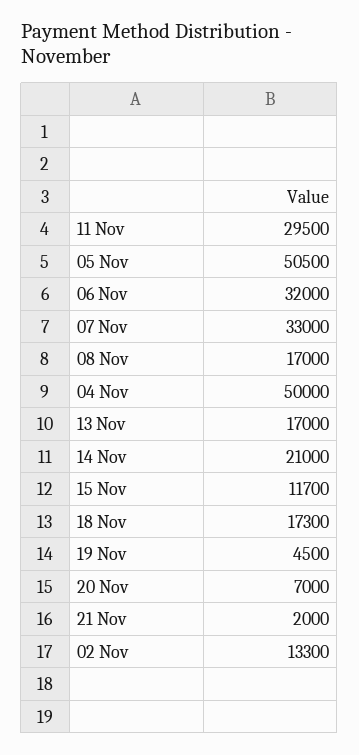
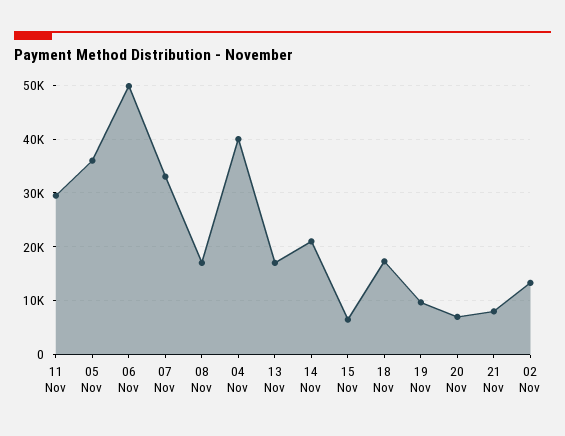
05 Nov: 50500 -> 36000
06 Nov: 32000 -> 50000
04 Nov: 50000 -> 40000
15 Nov: 11700 -> 6000
19 Nov: 4500 -> 10000
21 Nov: 2000 -> 8000

